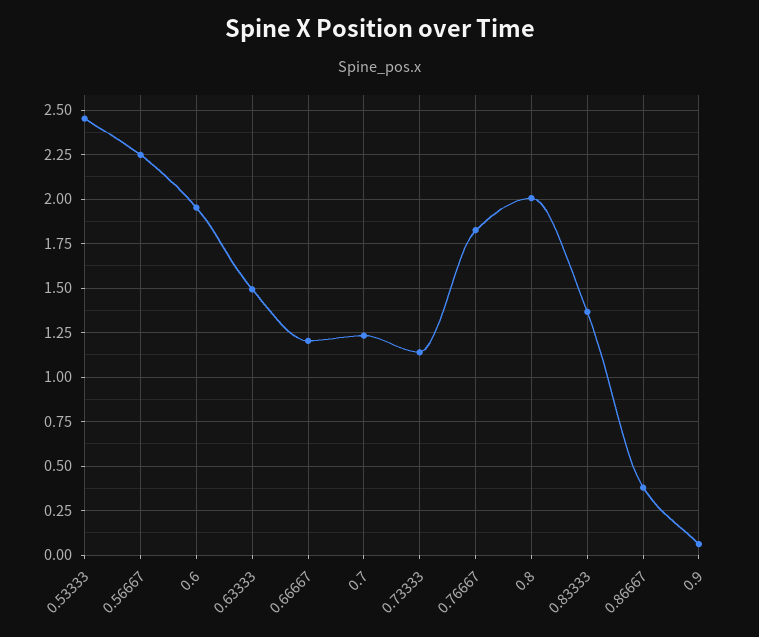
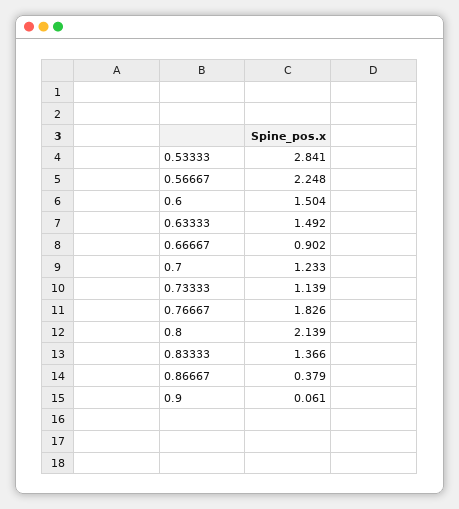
0.53333: 2.45 -> 2.841
0.6: 1.95 -> 1.504
0.66667: 1.2 -> 0.902
0.8: 2 -> 2.139

